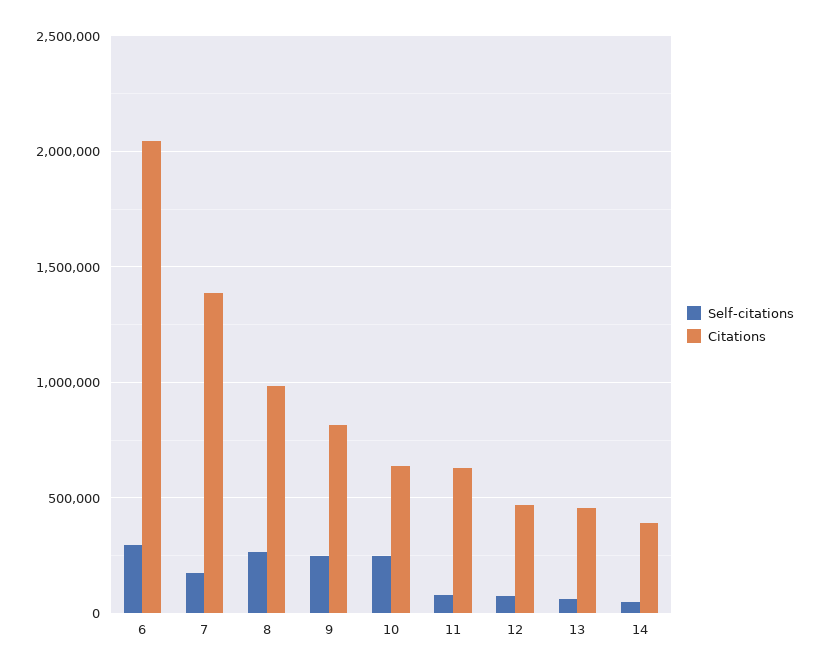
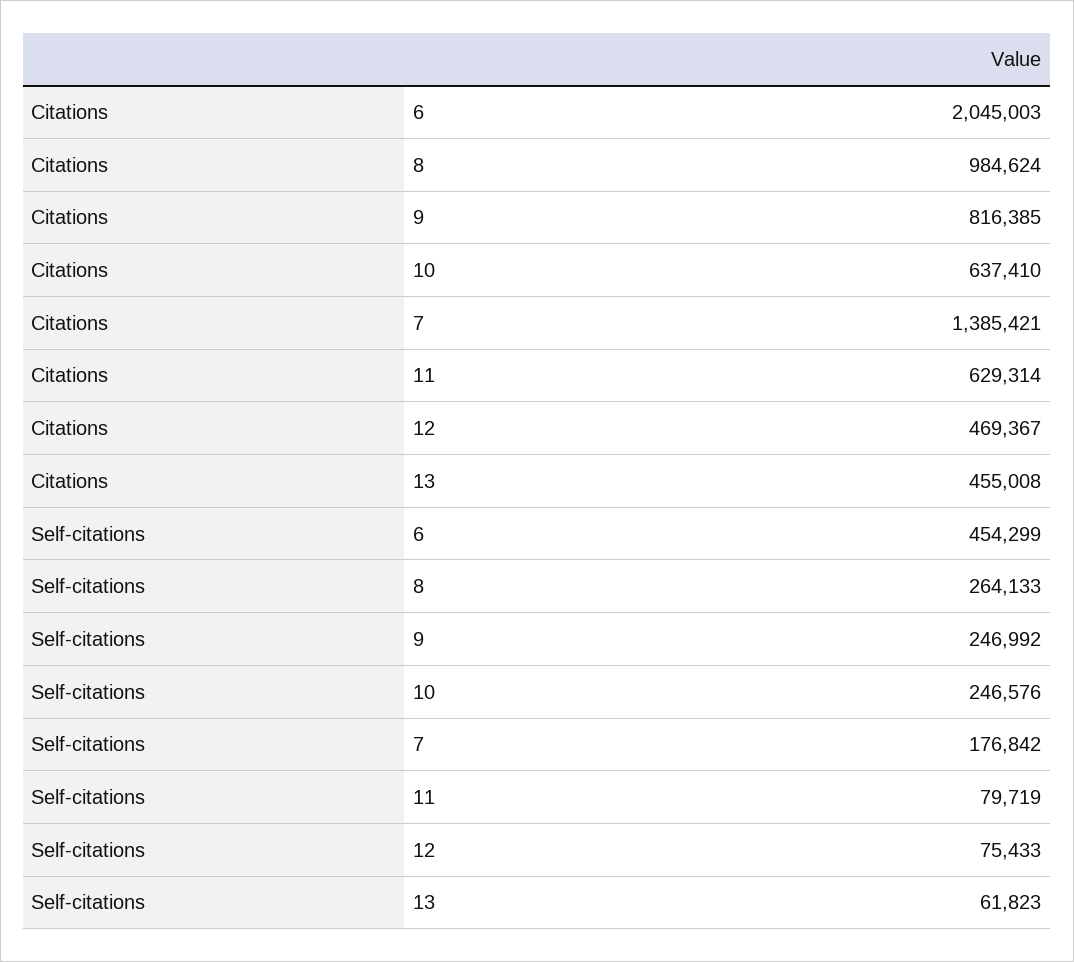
Self-citations, 6: 300000 -> 454299
Self-citations, 14: 50000 -> none
Citations, 14: 400000 -> none

